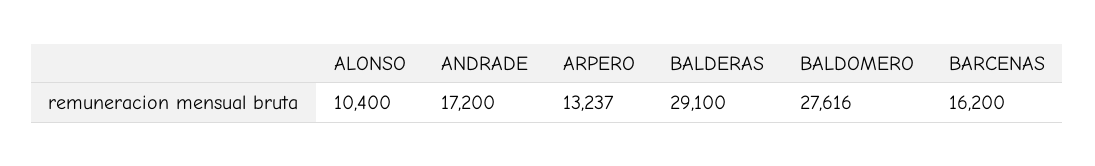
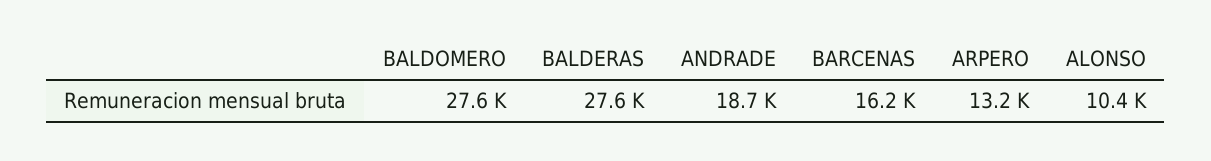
ANDRADE: 17200 -> 18700
BALDERAS: 29100 -> 27600

